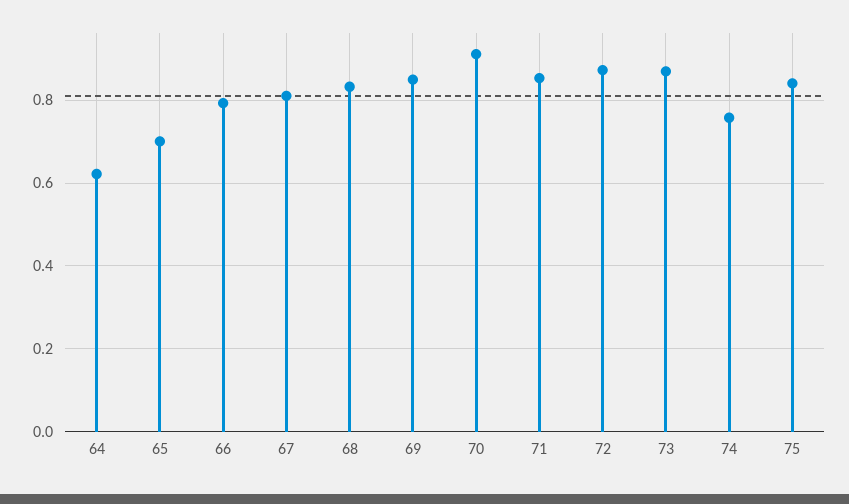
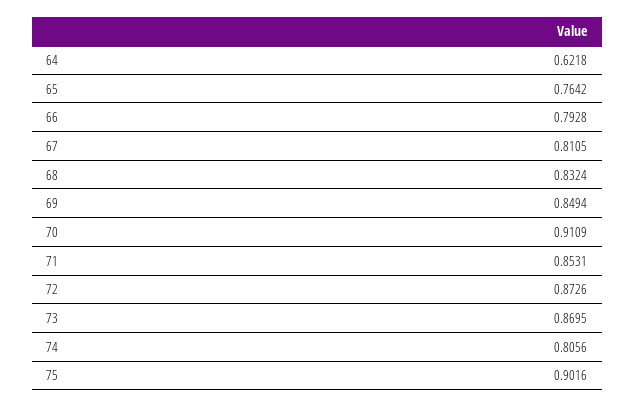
65: 0.7 -> 0.7642
74: 0.76 -> 0.8056
75: 0.84 -> 0.9016

